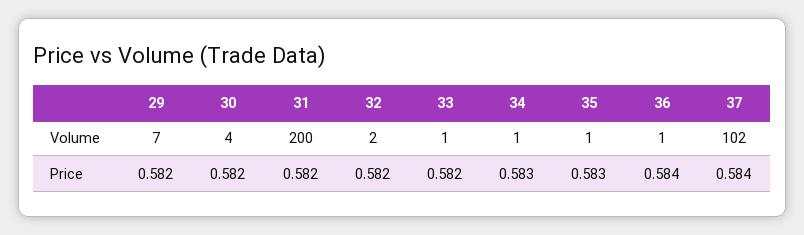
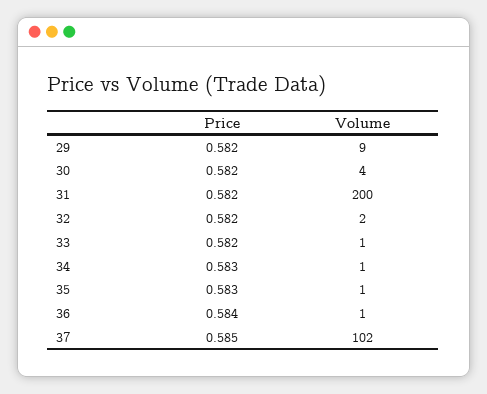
29, Volume: 7 -> 9
37, Price: 0.584 -> 0.585

